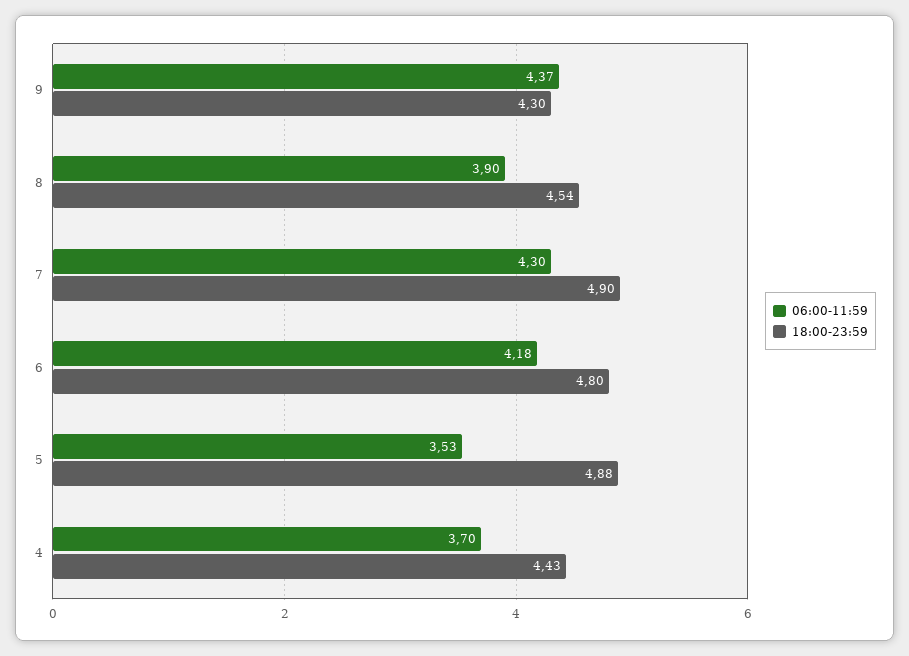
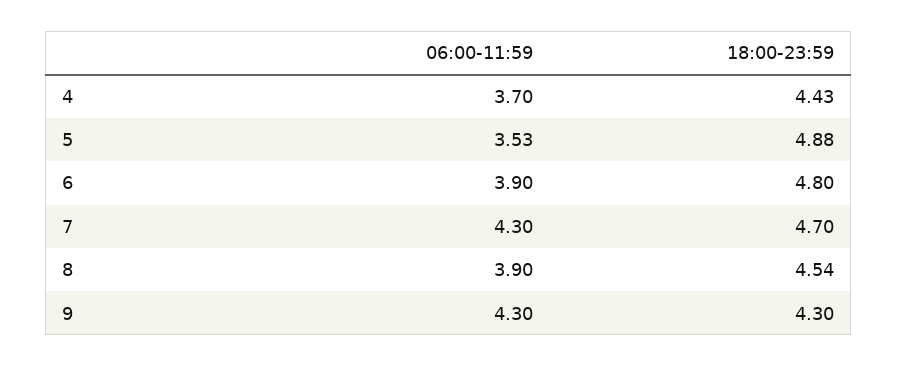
06:00-11:59, 9: 4.37 -> 4.3
18:00-23:59, 7: 4.9 -> 4.7
06:00-11:59, 6: 4.18 -> 3.9

